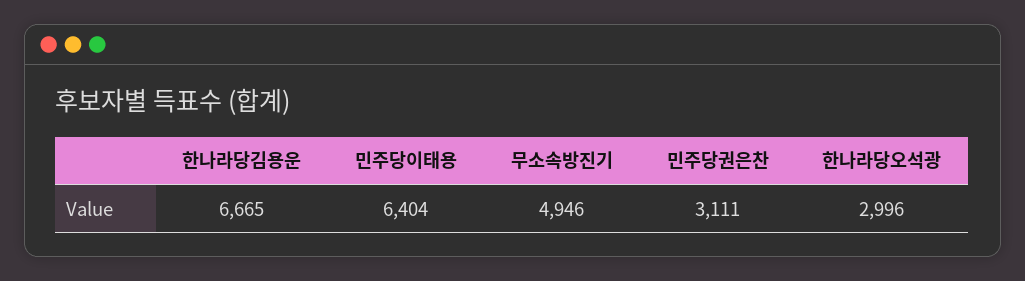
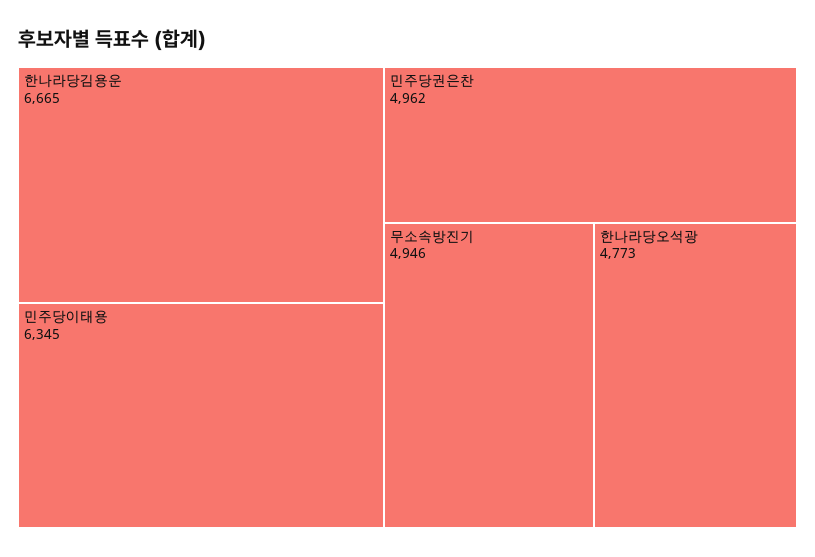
민주당이태용: 6404 -> 6345
민주당권은찬: 3111 -> 4962
한나라당오석광: 2996 -> 4773

